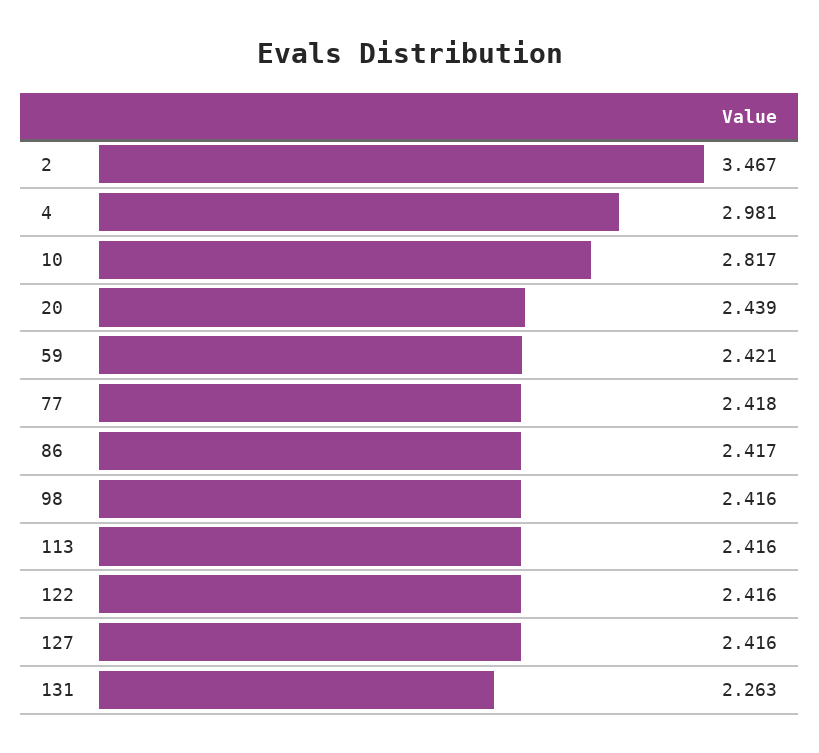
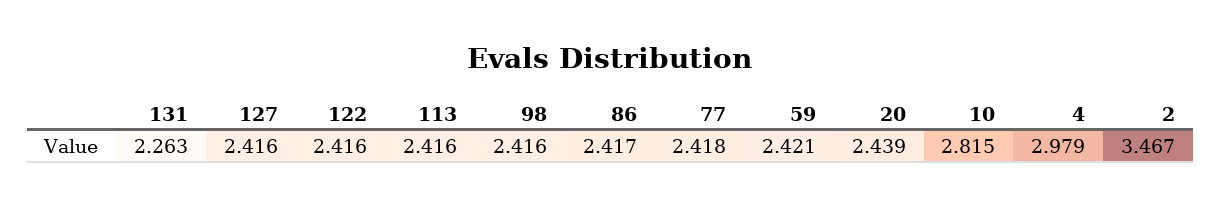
4: 2.981 -> 2.979
10: 2.817 -> 2.815

